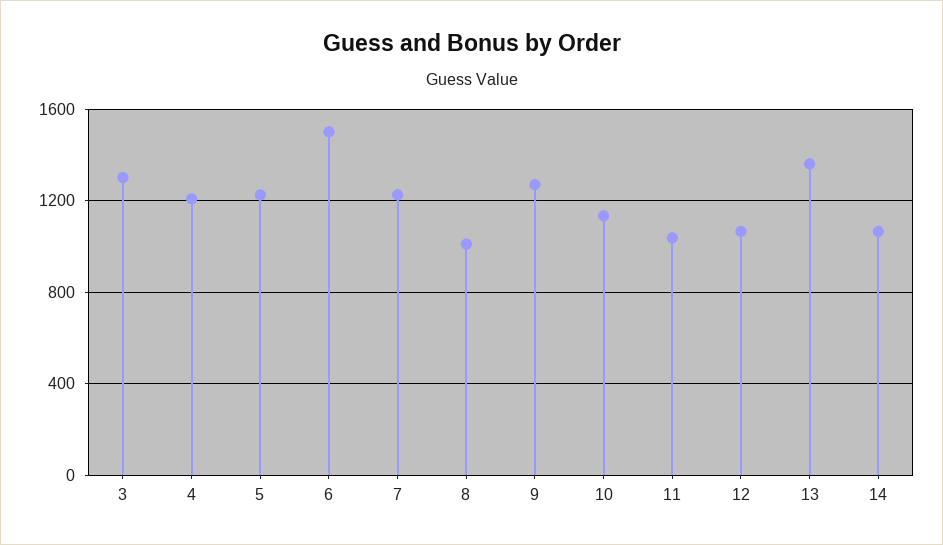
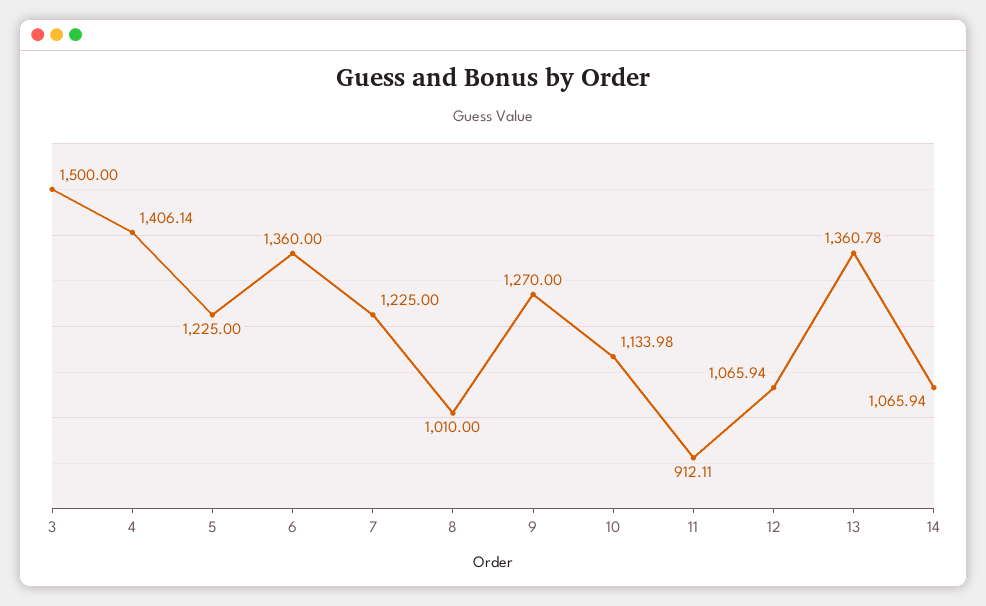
3: 1300 -> 1500
4: 1200 -> 1406.14
6: 1500 -> 1360
11: 1050 -> 912.11

